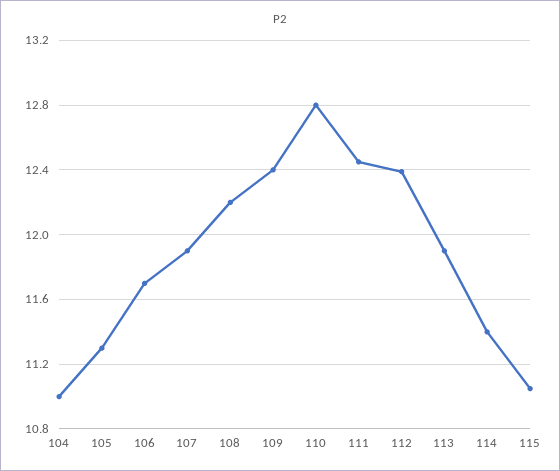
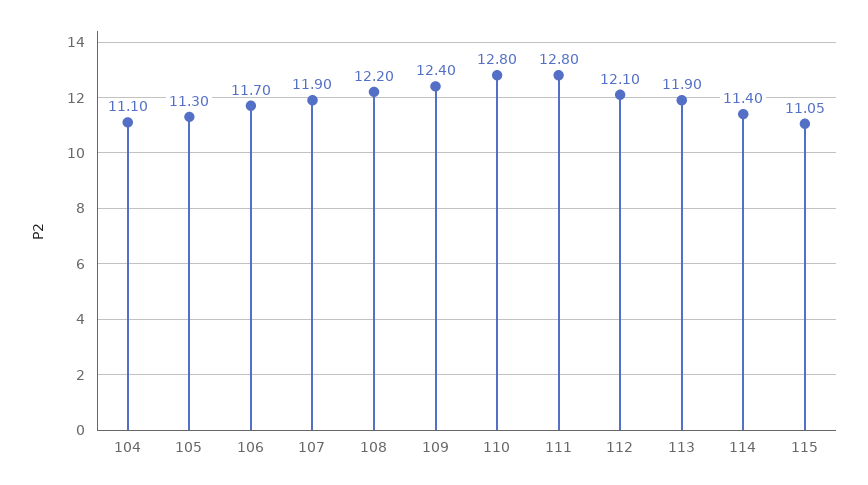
104: 11 -> 11.1
111: 12.45 -> 12.8
112: 12.4 -> 12.1

